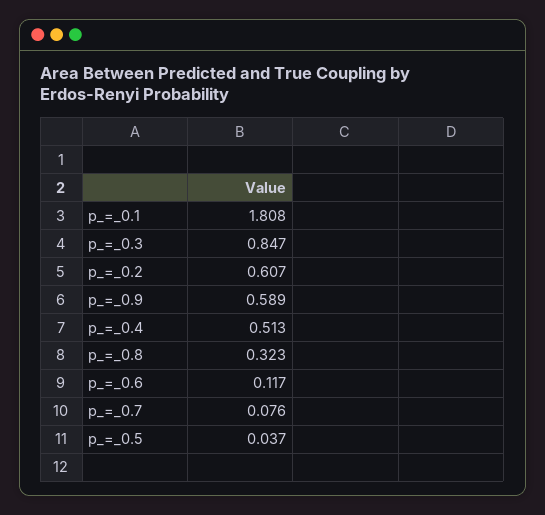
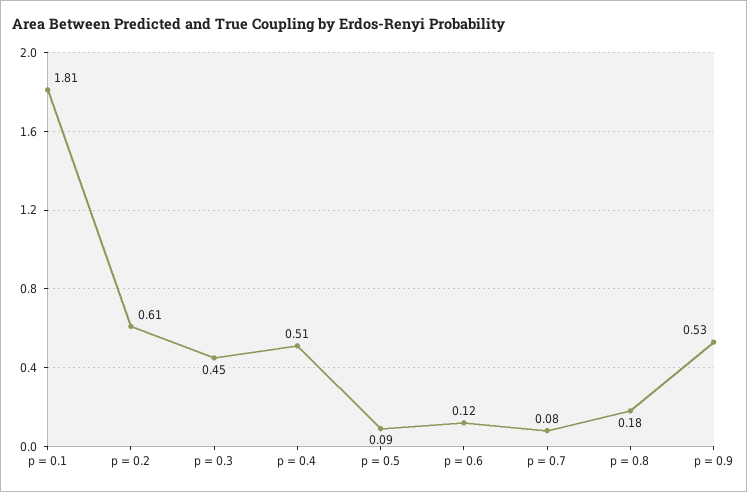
p_=_0.3: 0.847 -> 0.45
p_=_0.9: 0.589 -> 0.53
p_=_0.8: 0.323 -> 0.18
p_=_0.5: 0.037 -> 0.09

